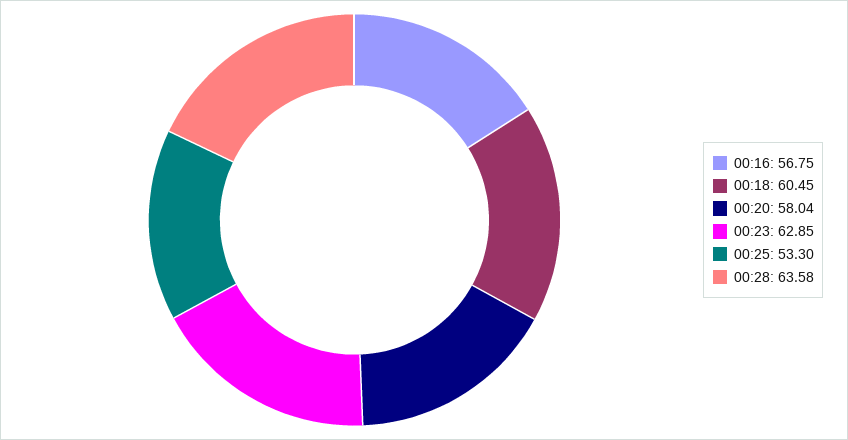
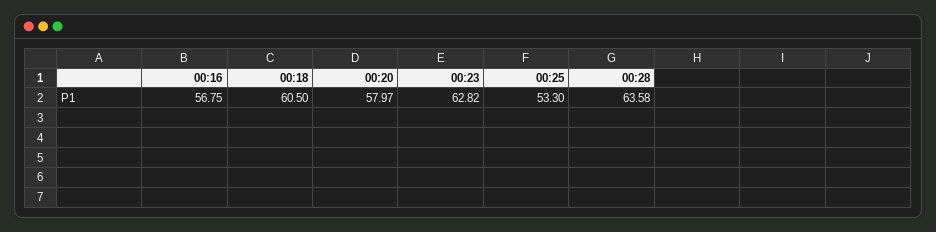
00:18: 60.45 -> 60.5
00:20: 58.04 -> 57.97
00:23: 62.85 -> 62.82

